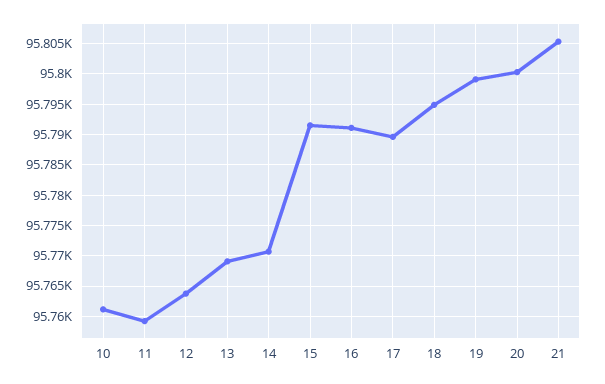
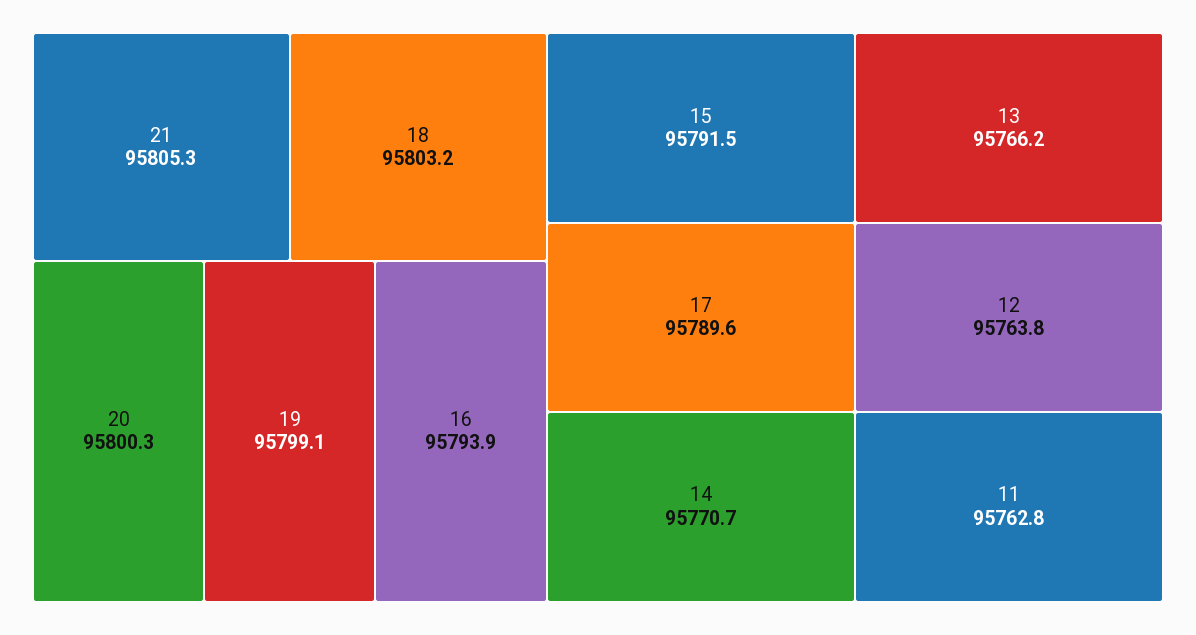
10: 95761 -> none
11: 95759 -> 95762.8
13: 95769 -> 95766.2
16: 95791 -> 95793.9
18: 95795 -> 95803.2

